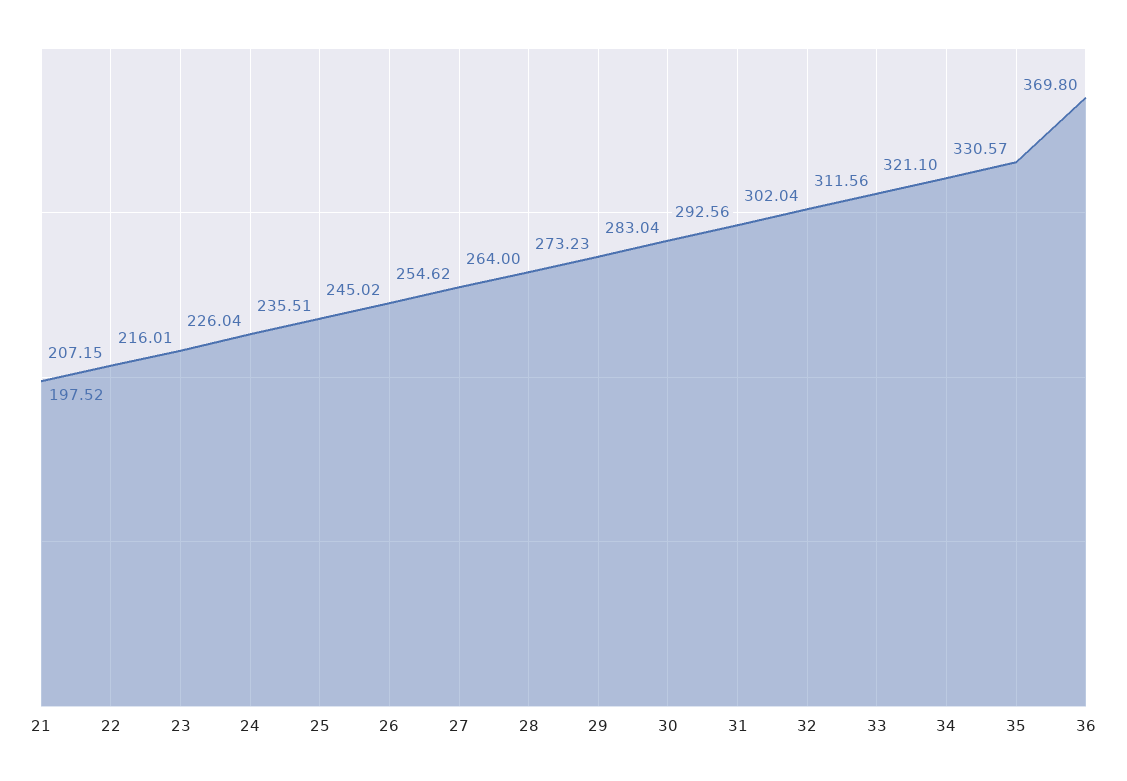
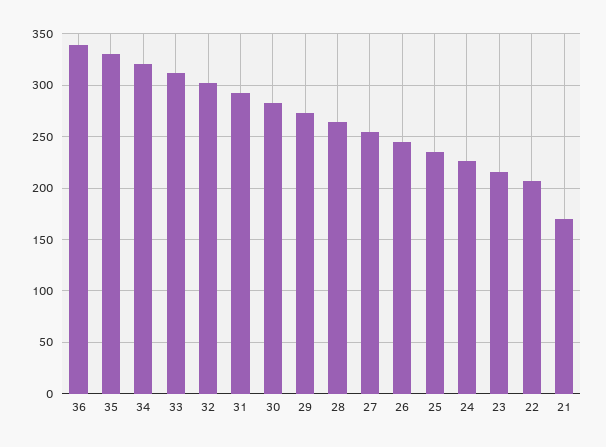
21: 197.52 -> 170
36: 369.8 -> 340

